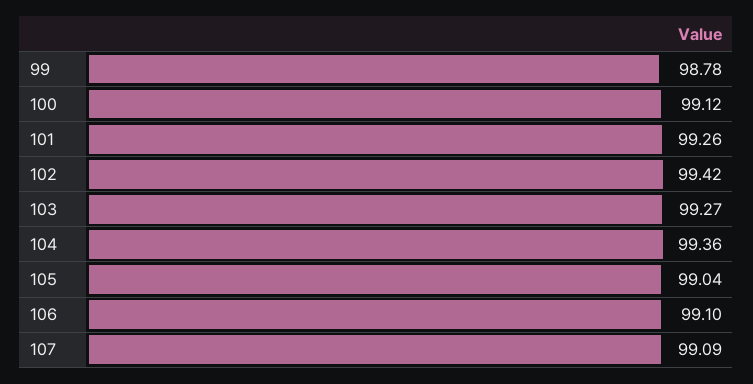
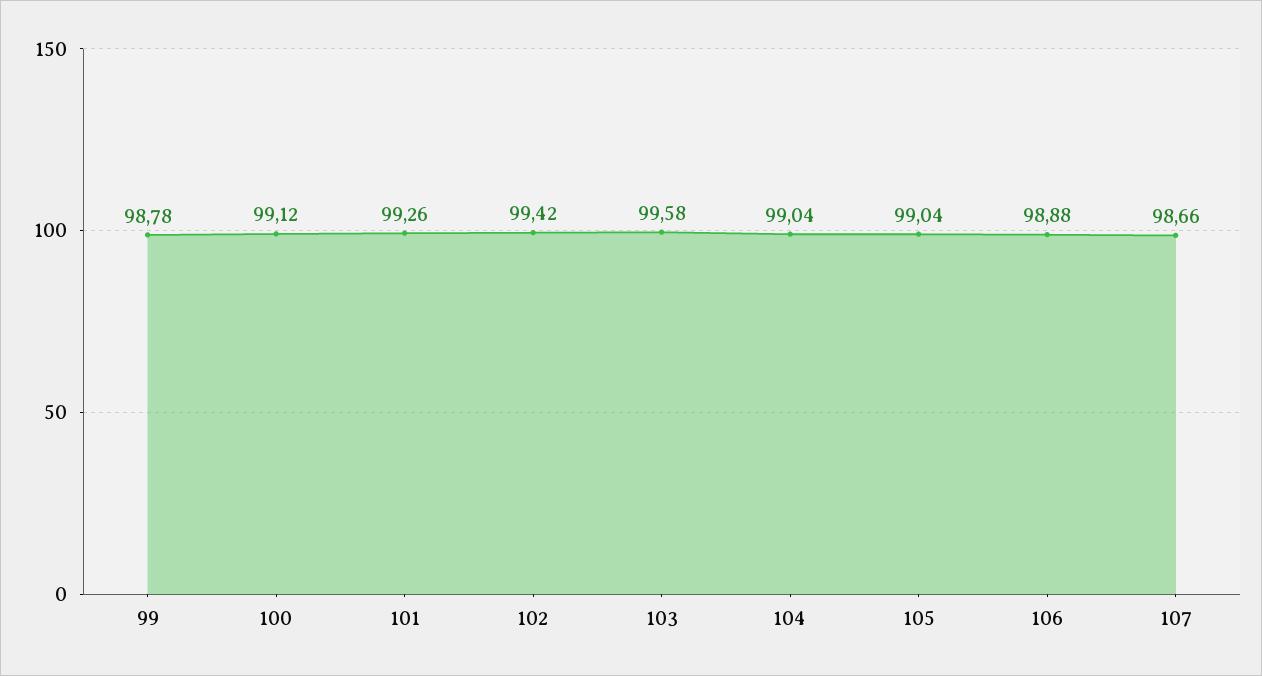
103: 99.27 -> 99.58
104: 99.36 -> 99.04
106: 99.1 -> 98.88
107: 99.09 -> 98.66

